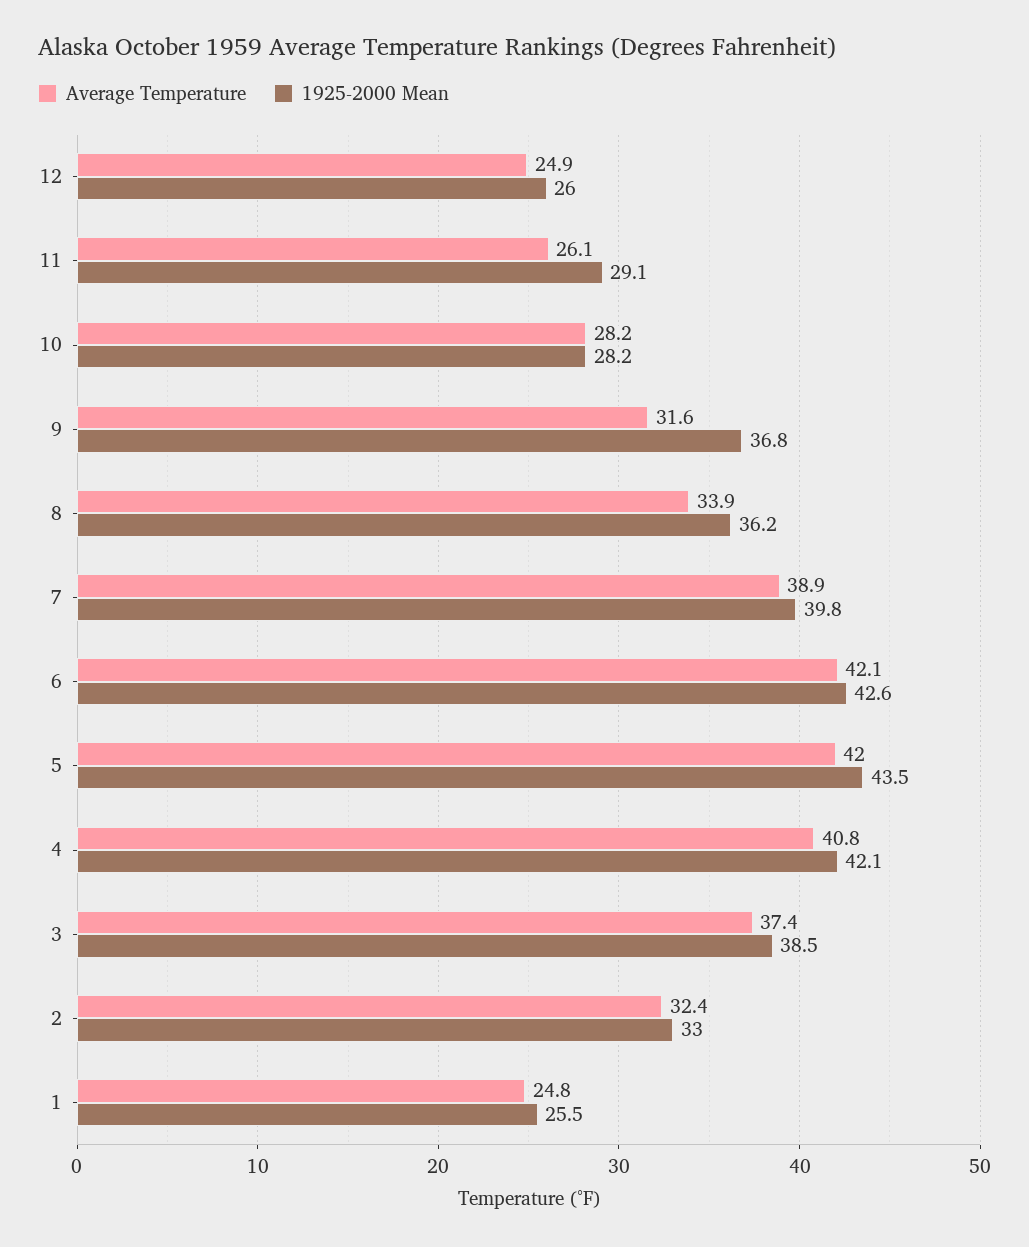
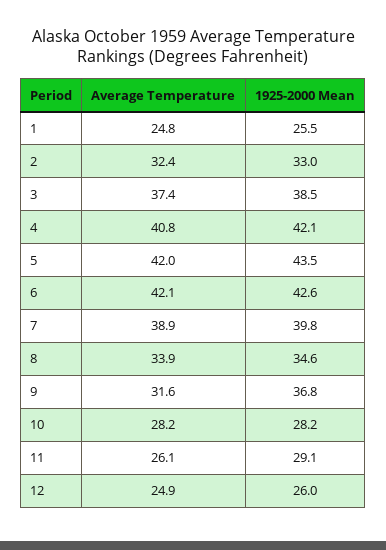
1925-2000 Mean, 8: 36.2 -> 34.6

